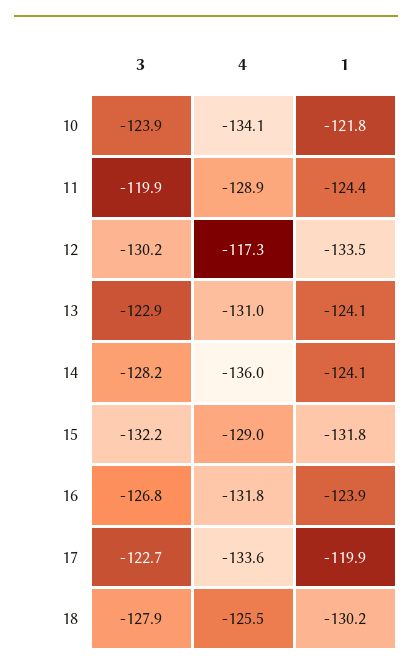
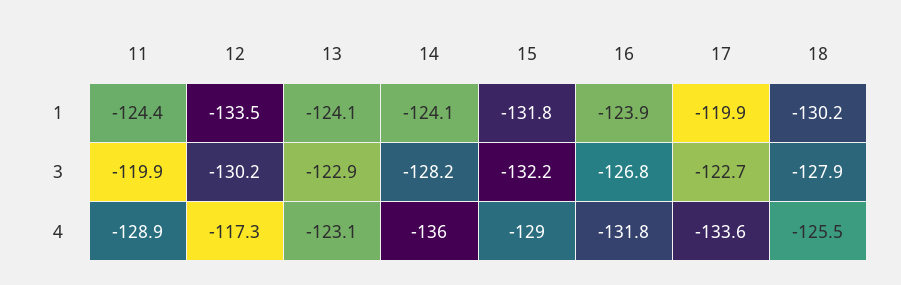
3, 10: -123.9 -> none
4, 10: -134.1 -> none
1, 10: -121.8 -> none
4, 13: -131 -> -123.1

